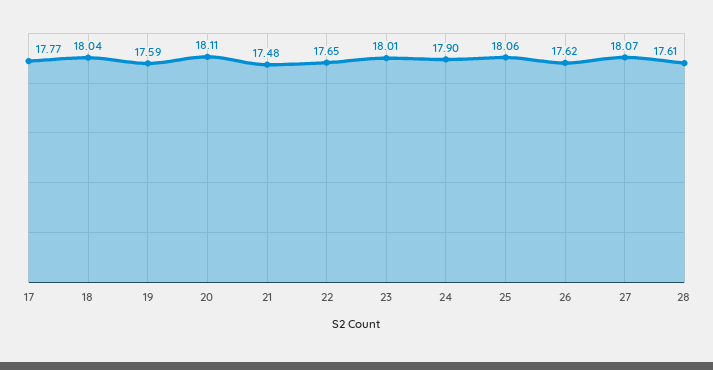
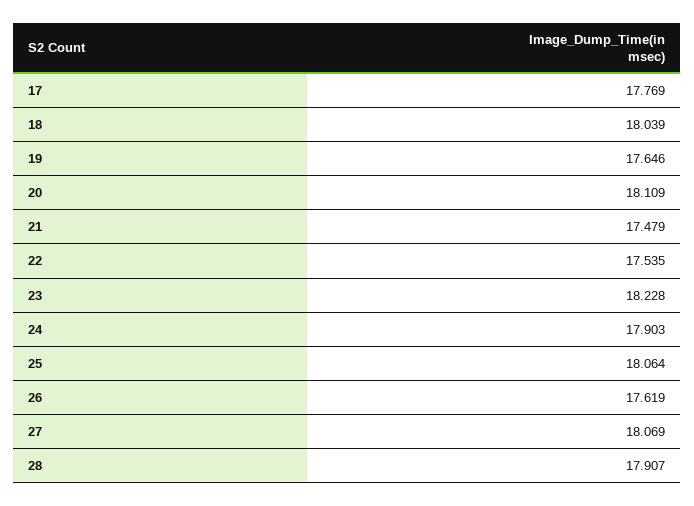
19: 17.59 -> 17.646
22: 17.65 -> 17.535
23: 18.01 -> 18.228
28: 17.61 -> 17.907

